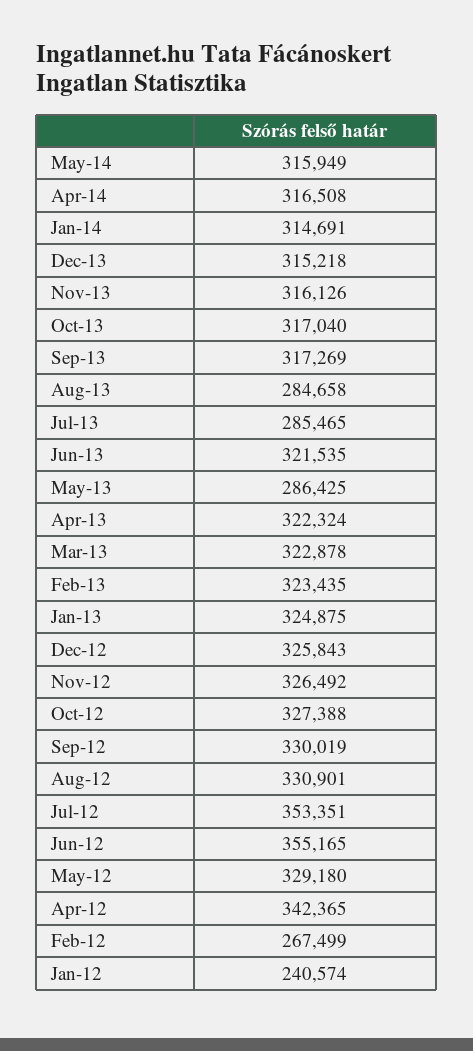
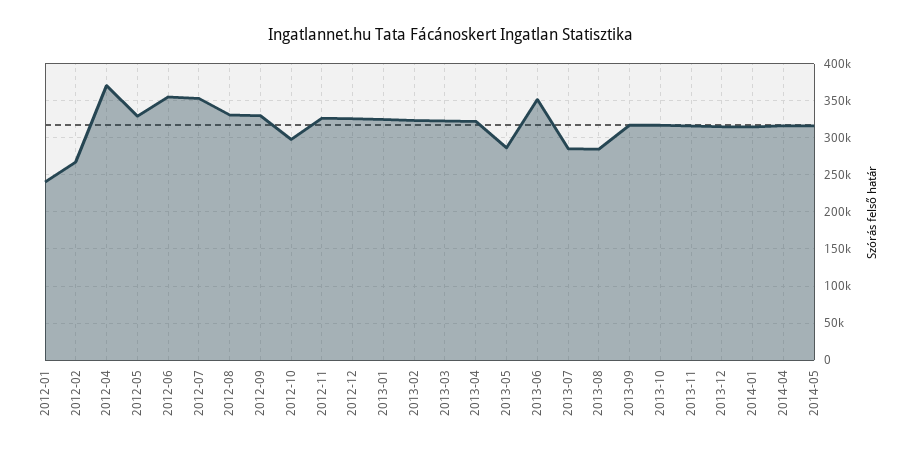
Jun-13: 321535 -> 350000
Oct-12: 327388 -> 300000
Apr-12: 342365 -> 370000

